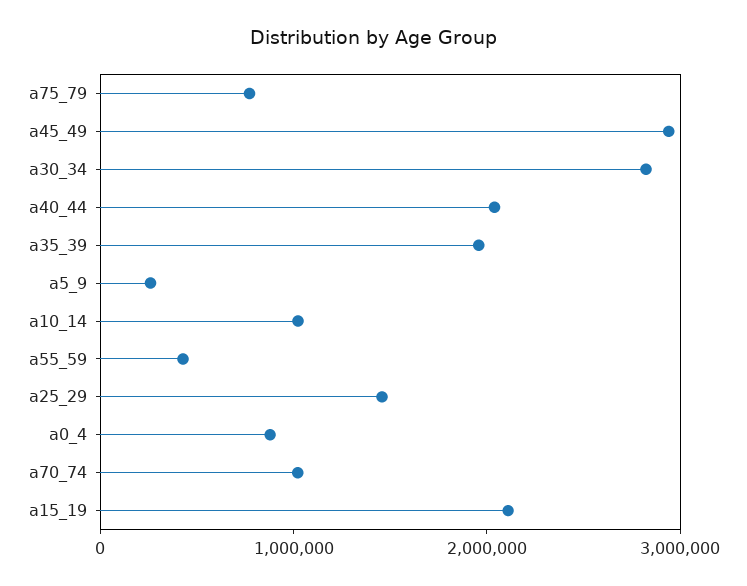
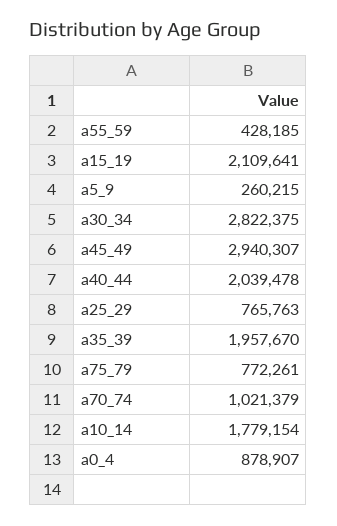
a10_14: 1000000 -> 1779154
a25_29: 1400000 -> 765763

